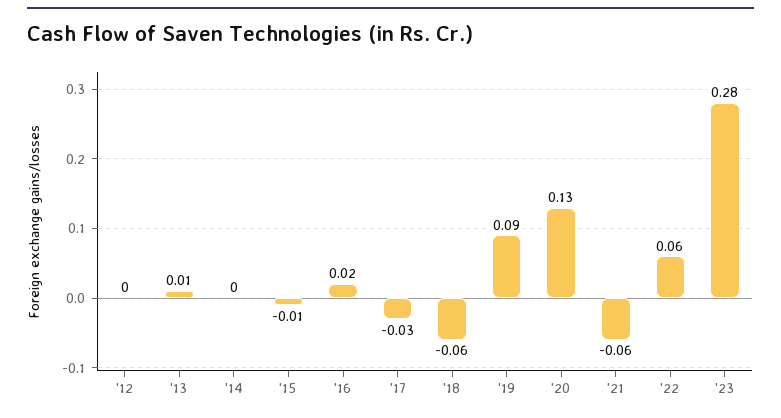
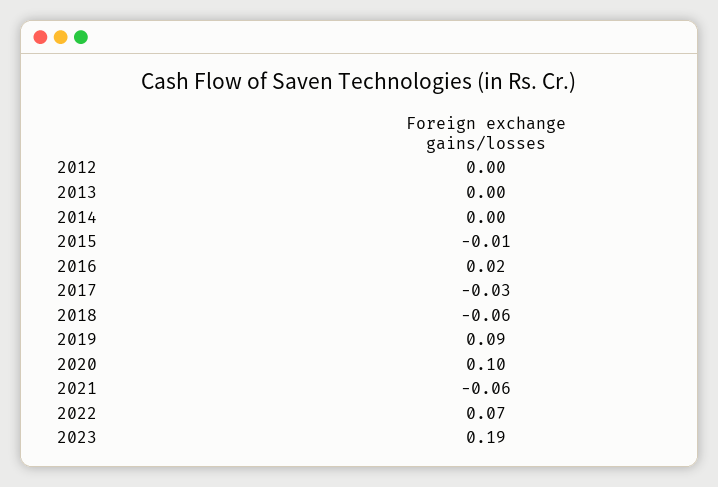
'13: 0.01 -> 0
'20: 0.13 -> 0.1
'22: 0.06 -> 0.07
'23: 0.28 -> 0.19

